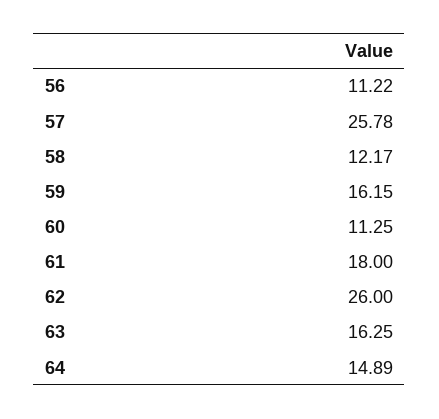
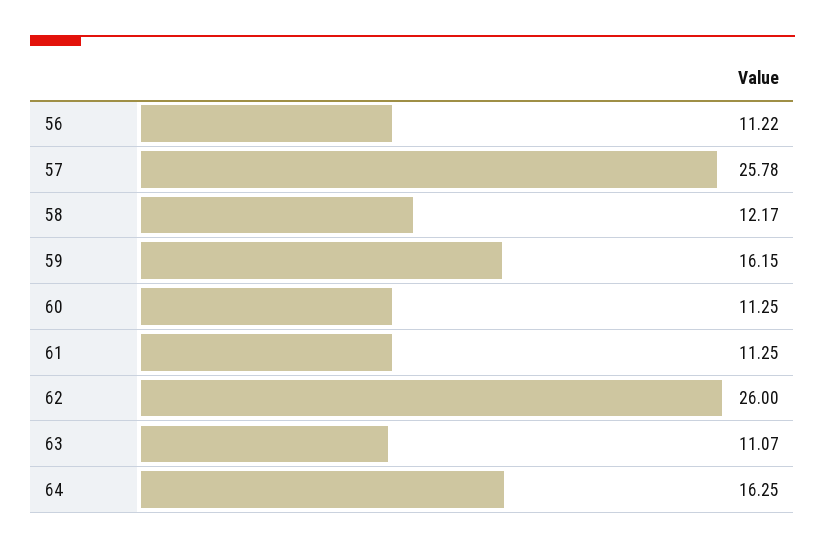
61: 18 -> 11.25
63: 16.25 -> 11.07
64: 14.89 -> 16.25

